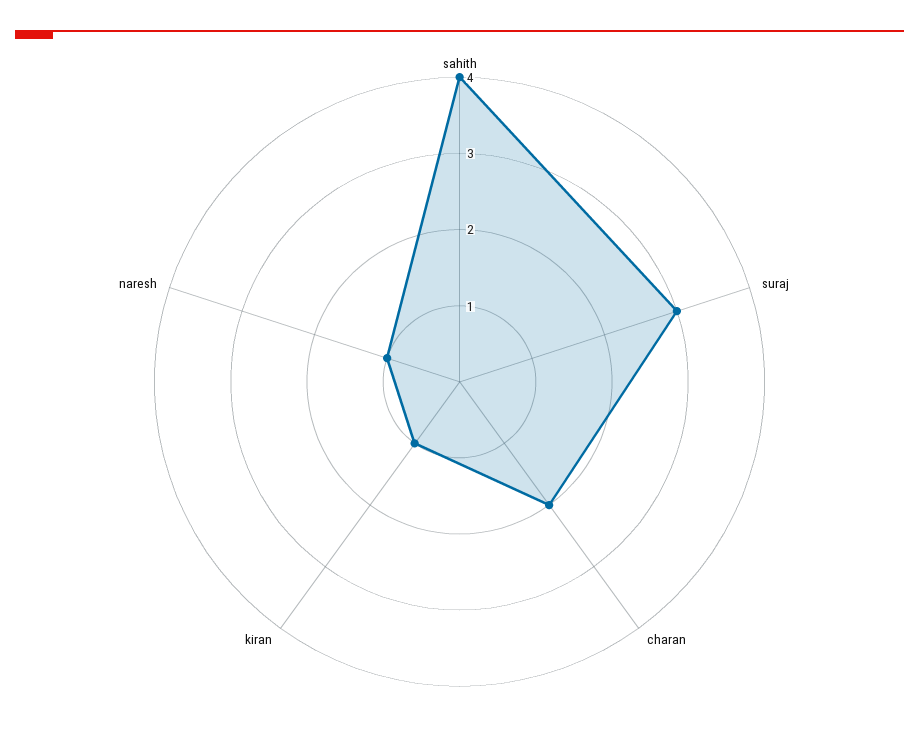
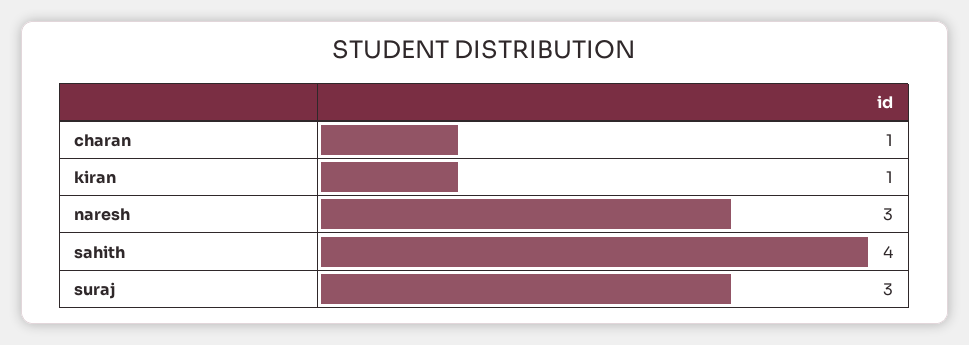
charan: 2 -> 1
naresh: 1 -> 3

